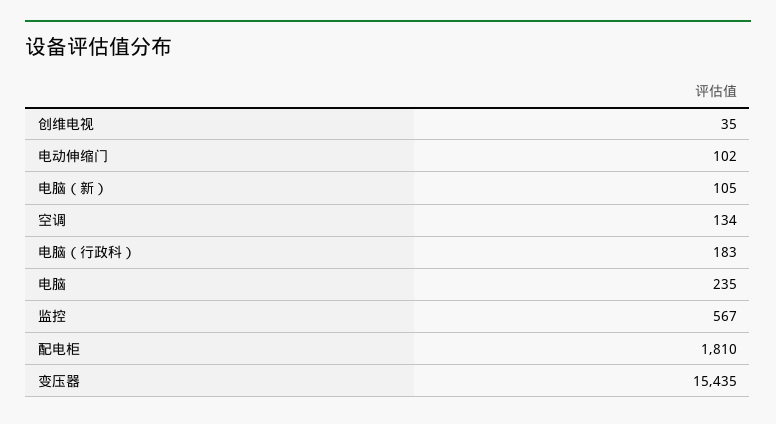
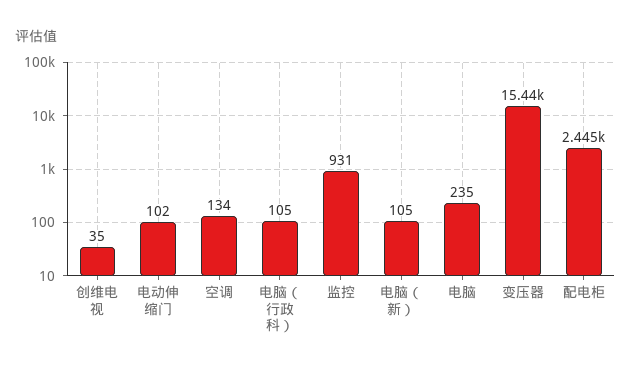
电脑（行政科）: 183 -> 105
监控: 567 -> 931
配电柜: 1810 -> 2445

